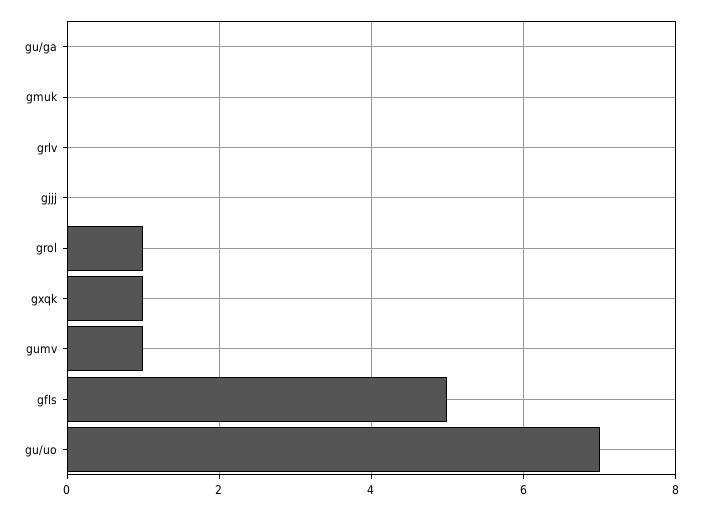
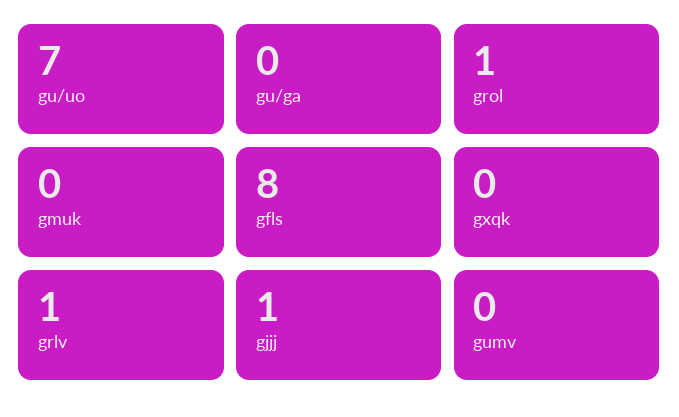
grlv: 0 -> 1
gjjj: 0 -> 1
gxqk: 1 -> 0
gumv: 1 -> 0
gfls: 5 -> 8

